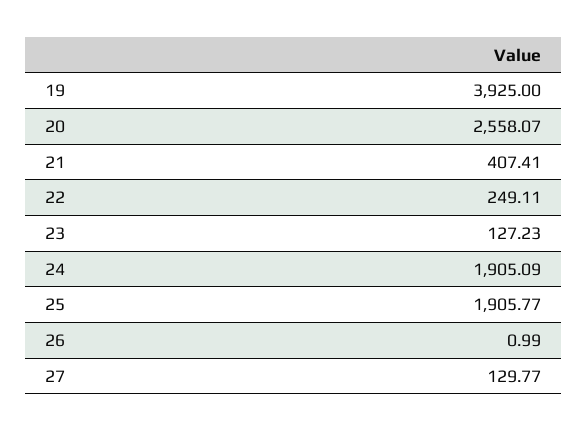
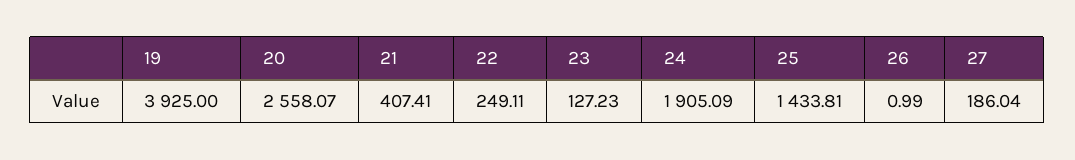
25: 1905.77 -> 1433.81
27: 129.77 -> 186.04

